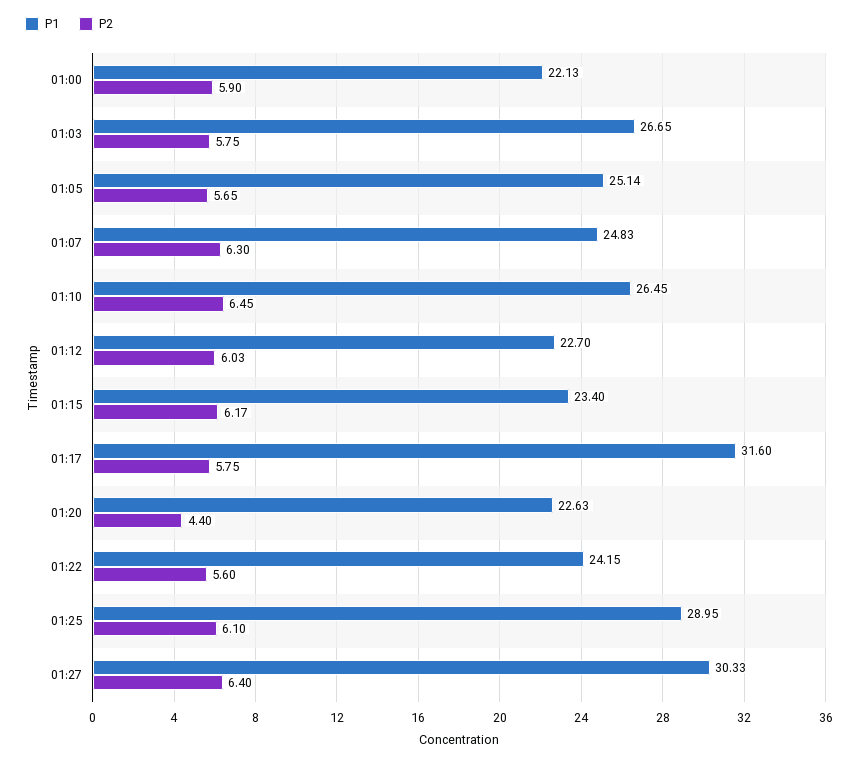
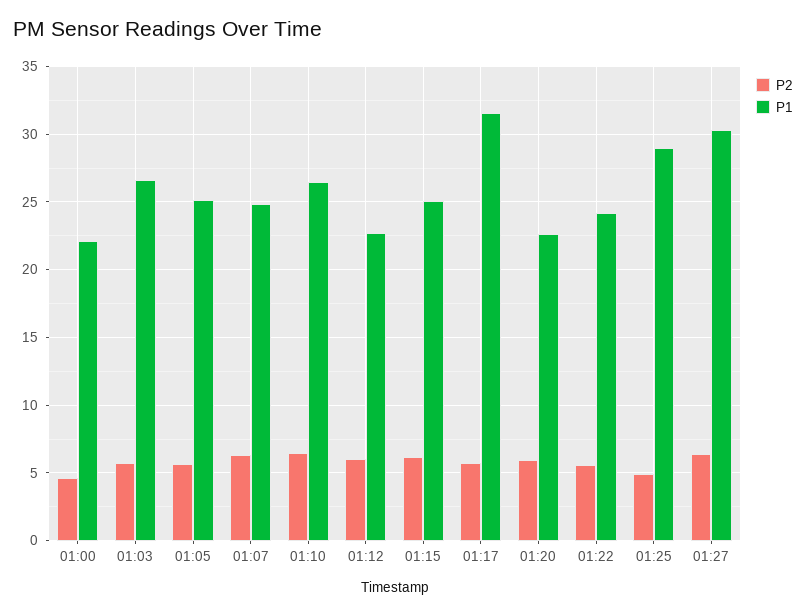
P2, 01:00: 5.9 -> 4.5
P1, 01:15: 23.4 -> 25
P2, 01:20: 4.4 -> 6
P2, 01:25: 6.1 -> 5

